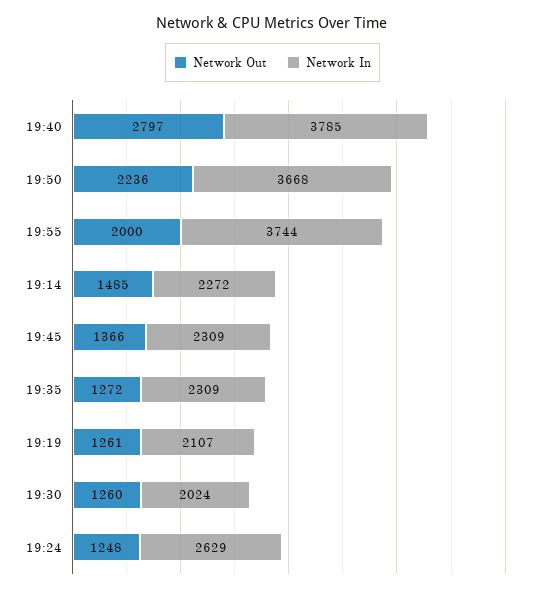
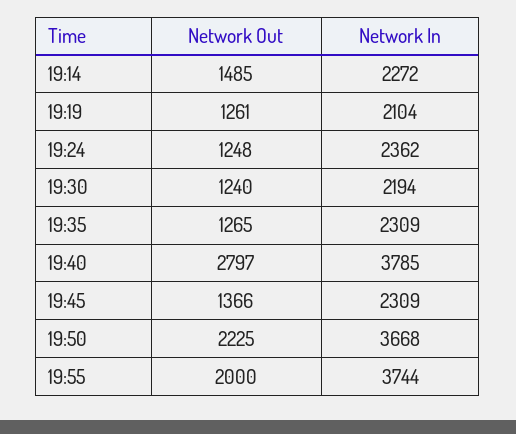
Network Out, 19:50: 2236 -> 2225
Network Out, 19:35: 1272 -> 1265
Network In, 19:19: 2107 -> 2104
Network Out, 19:30: 1260 -> 1240
Network In, 19:30: 2024 -> 2194
Network In, 19:24: 2629 -> 2362

